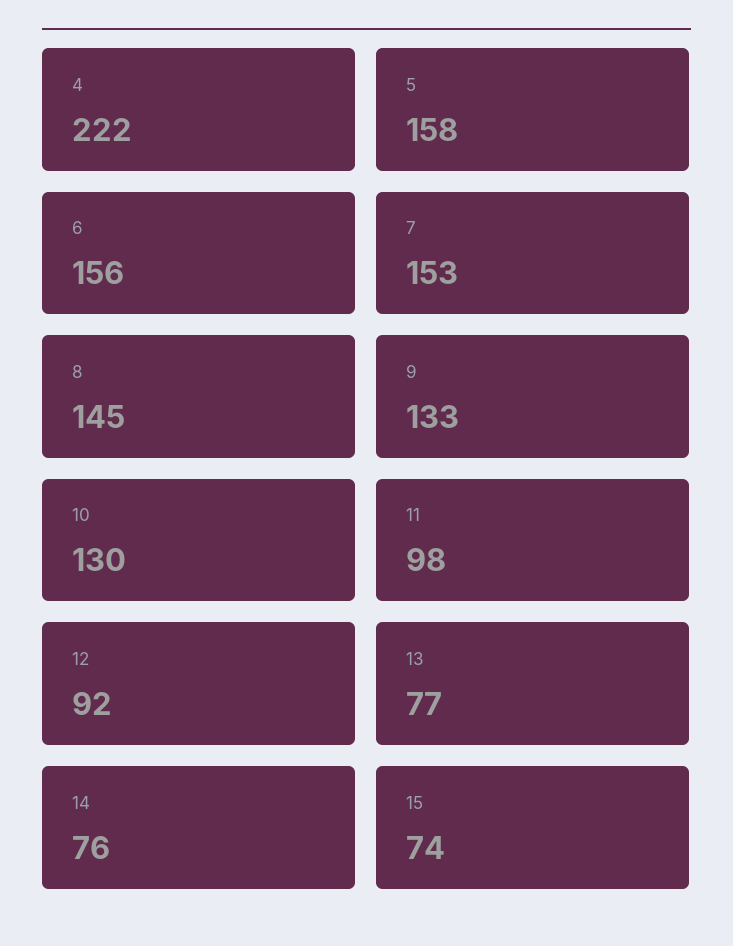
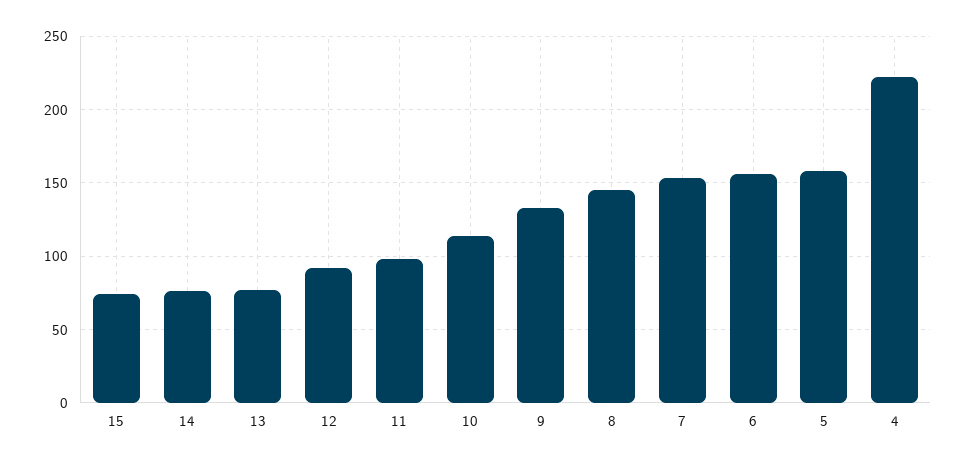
10: 130 -> 115

